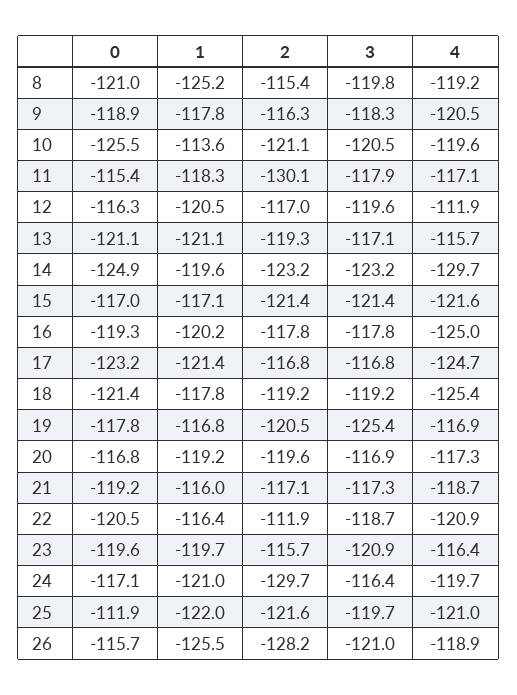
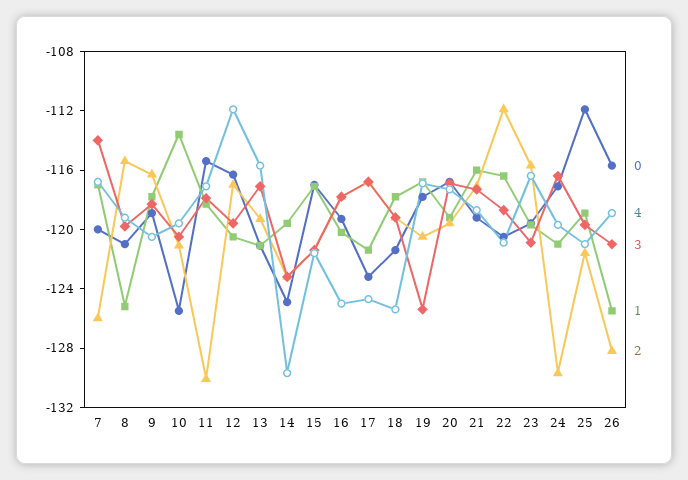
1, 25: -122 -> -119
0, 7: none -> -120
4, 7: none -> -117
3, 7: none -> -114
1, 7: none -> -117
2, 7: none -> -126

